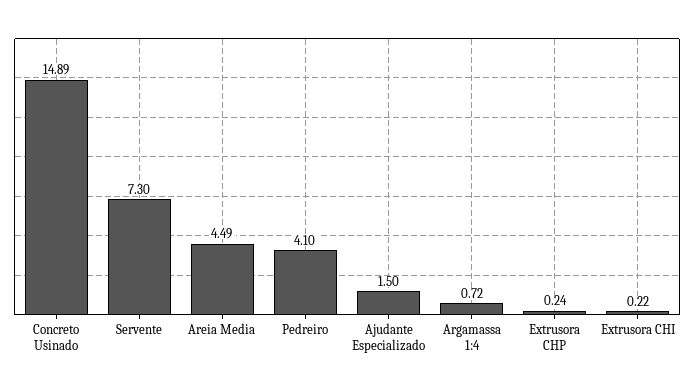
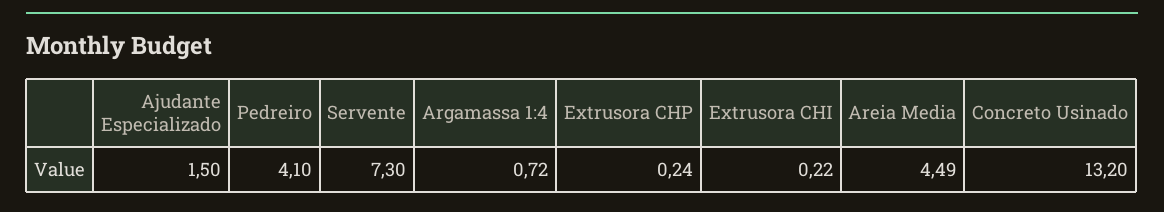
Concreto Usinado: 14.89 -> 13.2

